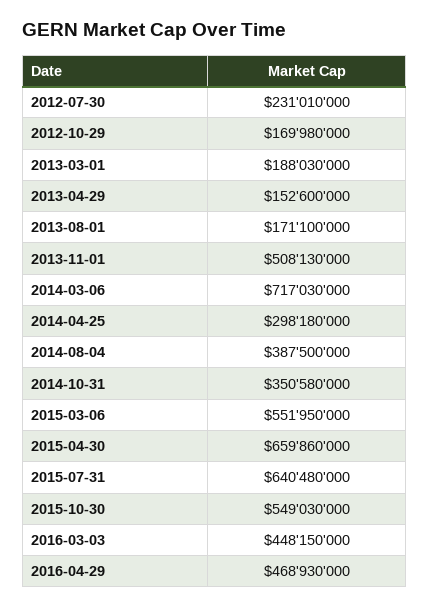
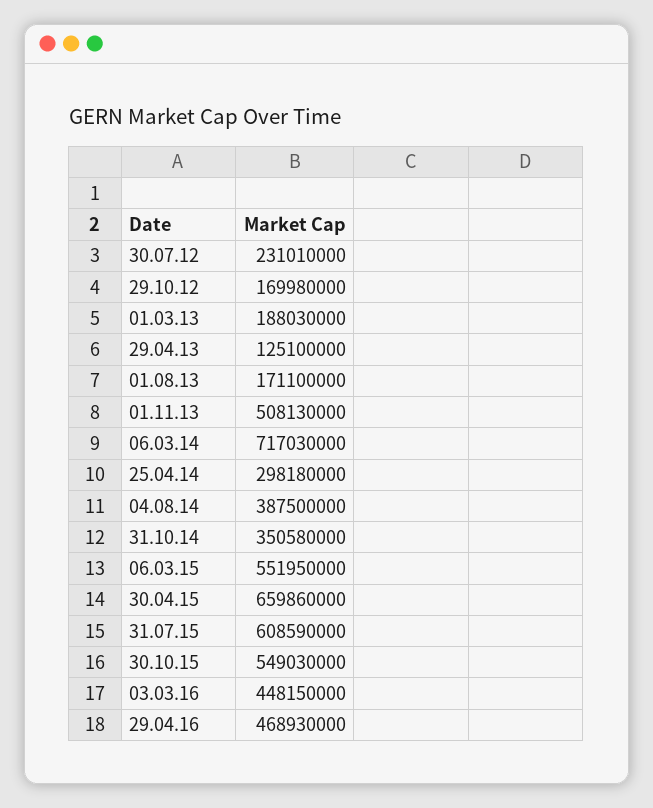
2013-04-29: 152600000 -> 125100000
2015-07-31: 640480000 -> 608590000

